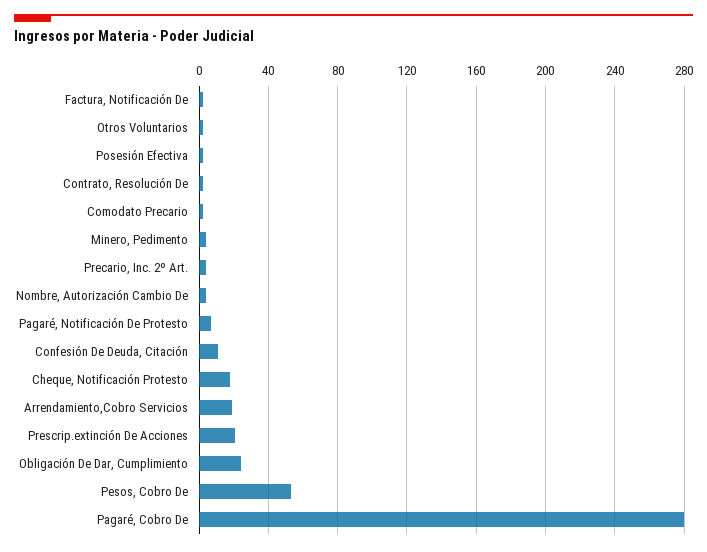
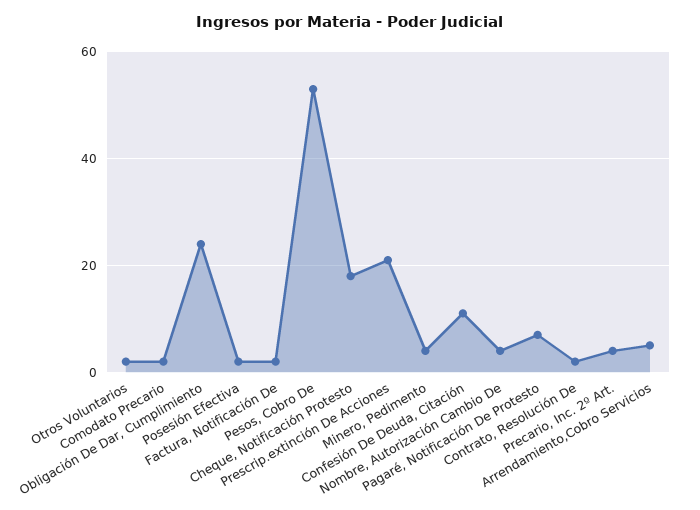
Arrendamiento,Cobro Servicios: 20 -> 5
Pagaré, Cobro De: 280 -> none

